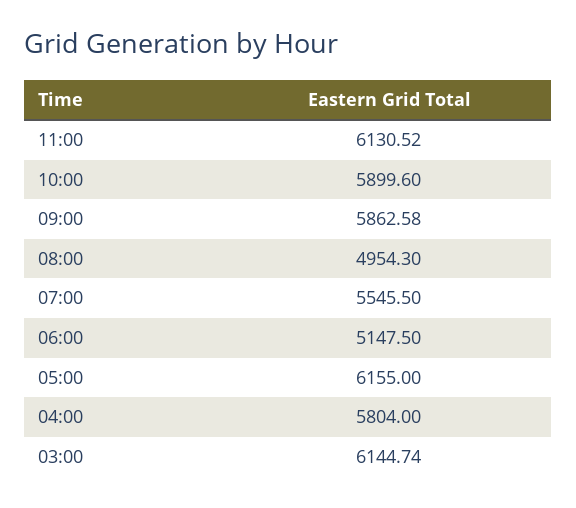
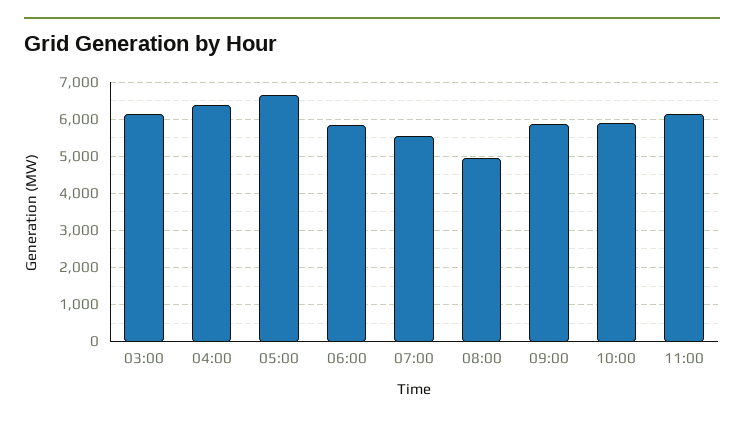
06:00: 5147.5 -> 5800
05:00: 6155 -> 6600
04:00: 5804 -> 6400

